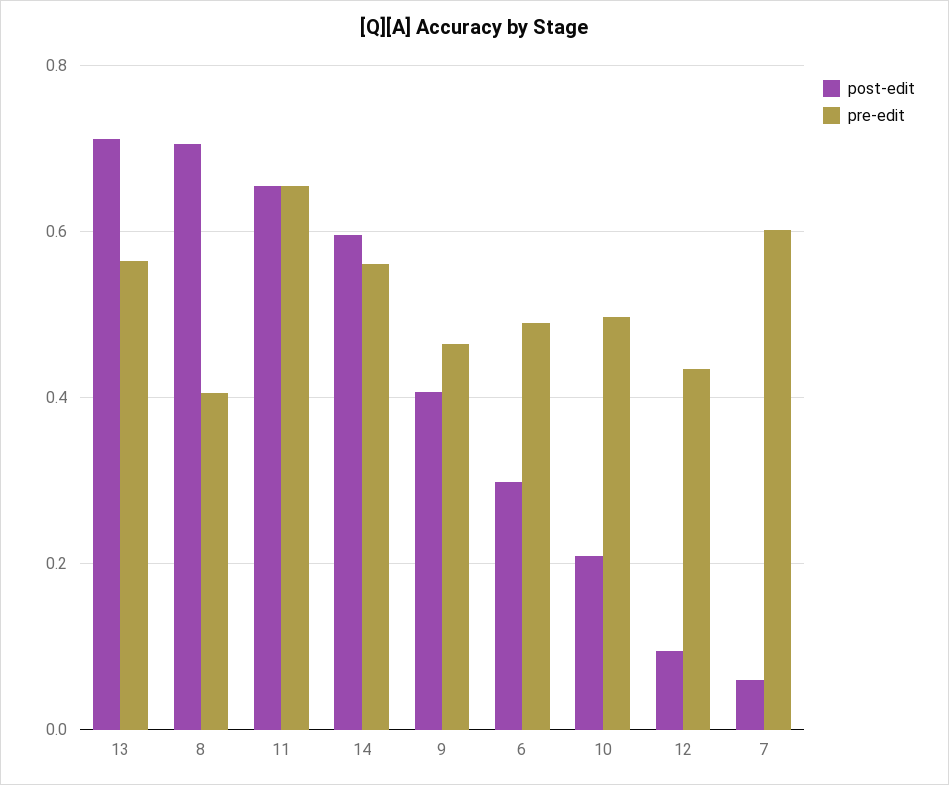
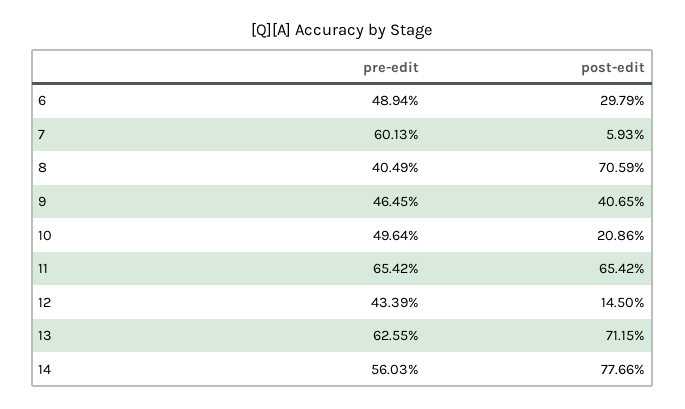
pre-edit, 13: 0.56 -> 0.6255
post-edit, 14: 0.6 -> 0.7766
post-edit, 12: 0.1 -> 0.145

